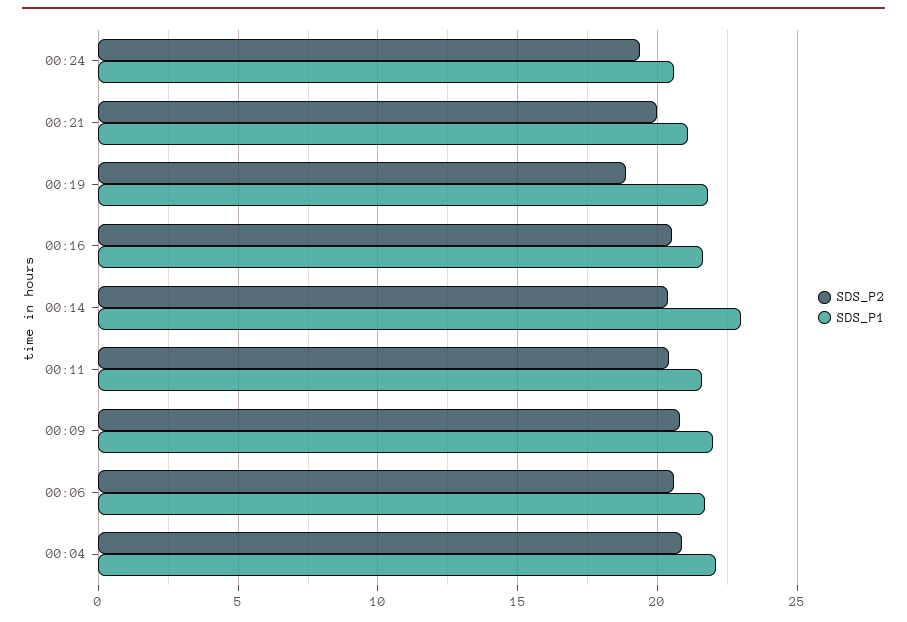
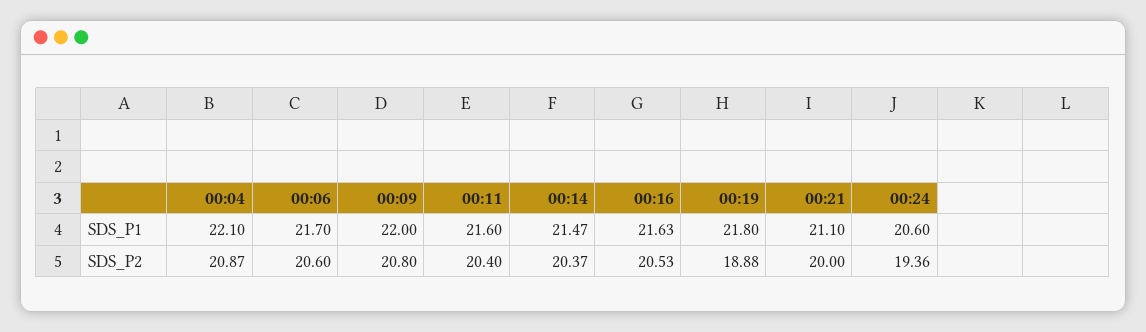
SDS_P1, 00:14: 23 -> 21.47

